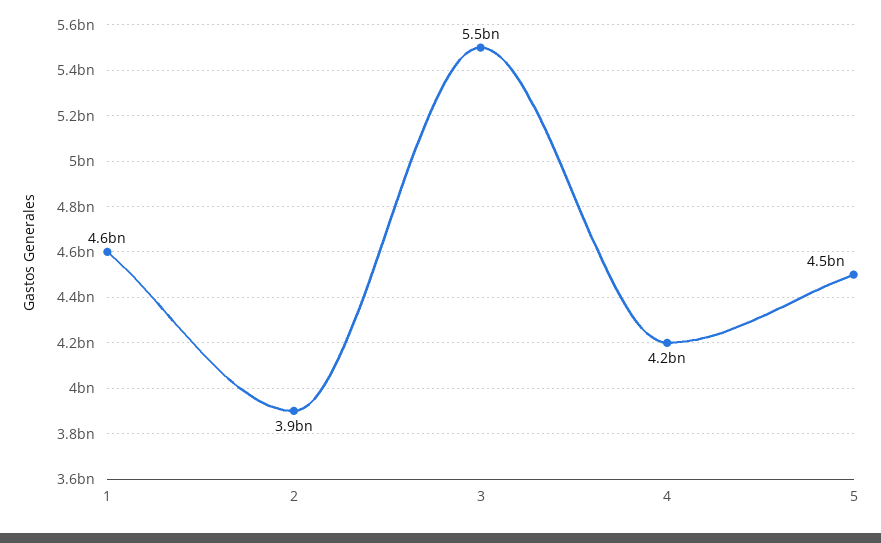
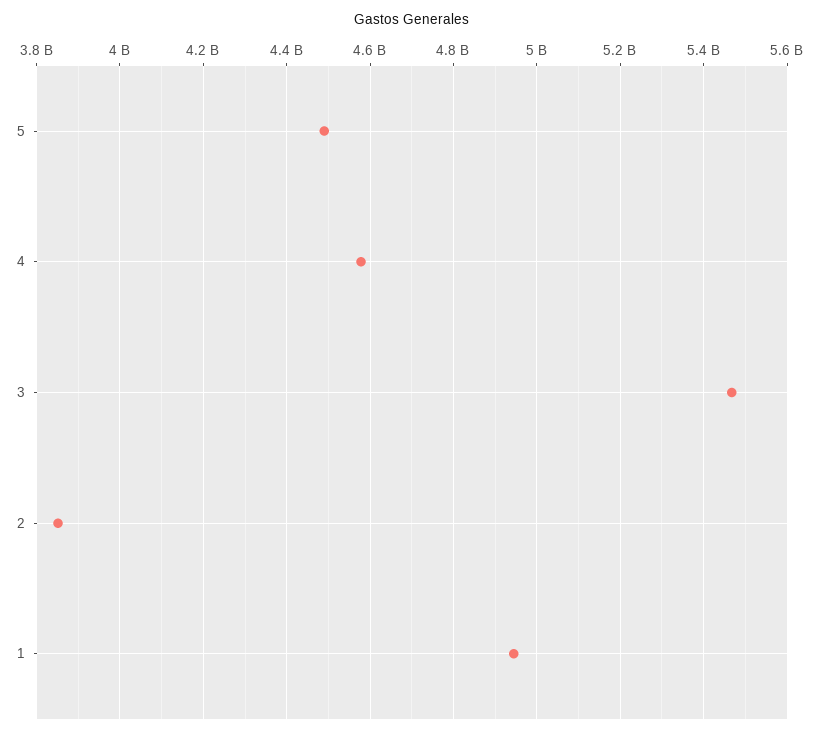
1: 4600000000 -> 4940000000
4: 4200000000 -> 4580000000

